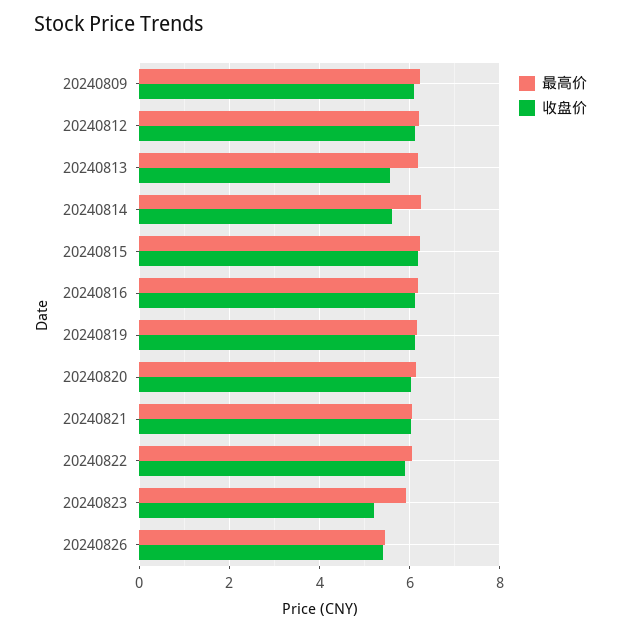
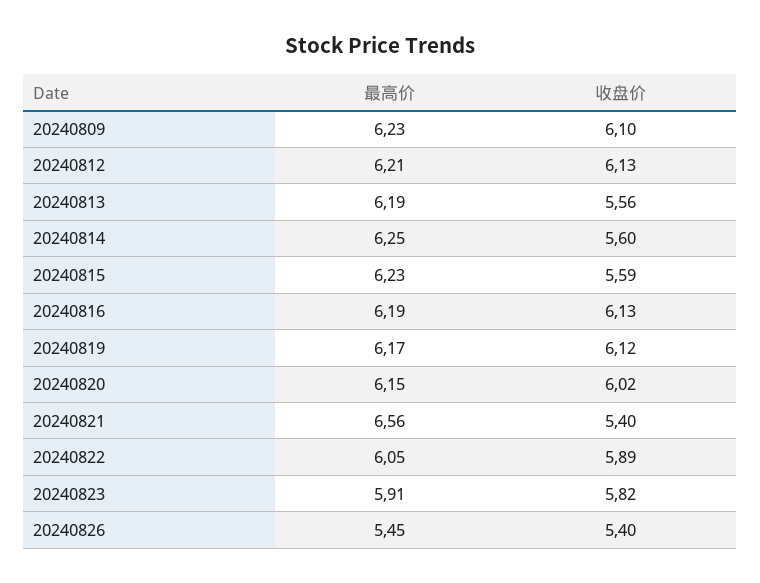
收盘价, 20240815: 6.2 -> 5.59
最高价, 20240821: 6 -> 6.56
收盘价, 20240821: 6 -> 5.4
收盘价, 20240823: 5.2 -> 5.82

